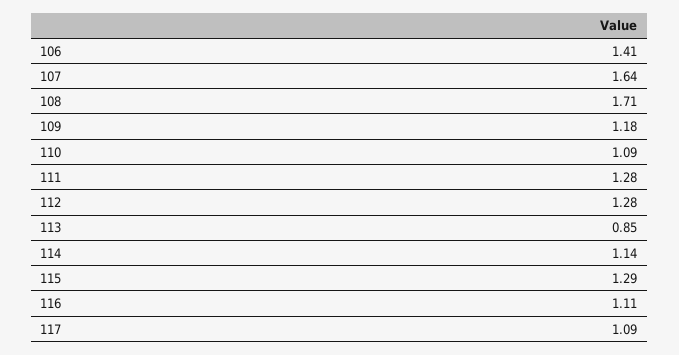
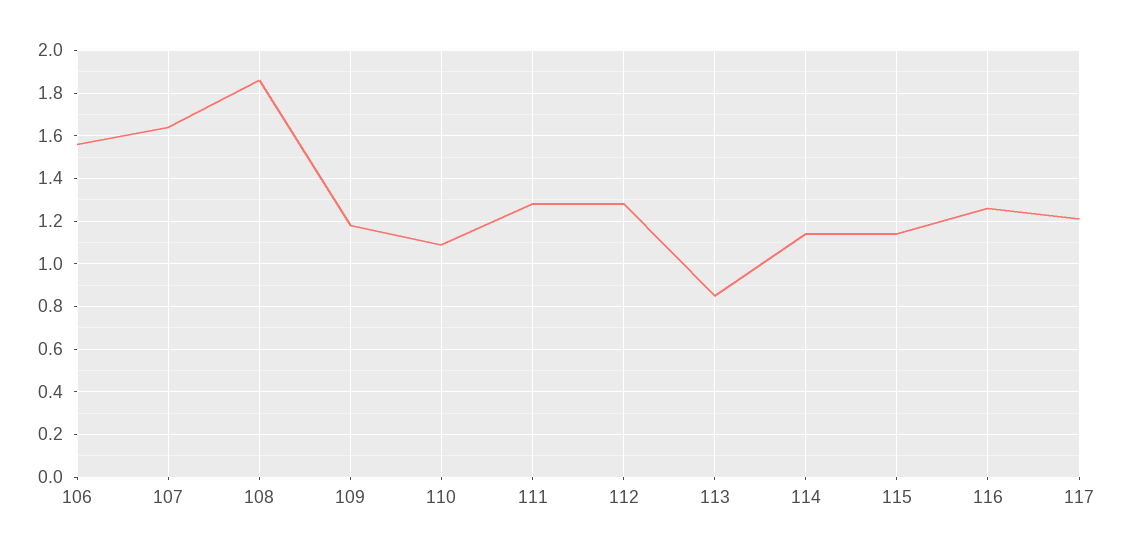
106: 1.41 -> 1.55
108: 1.71 -> 1.85
115: 1.29 -> 1.15
116: 1.11 -> 1.25
117: 1.09 -> 1.2

